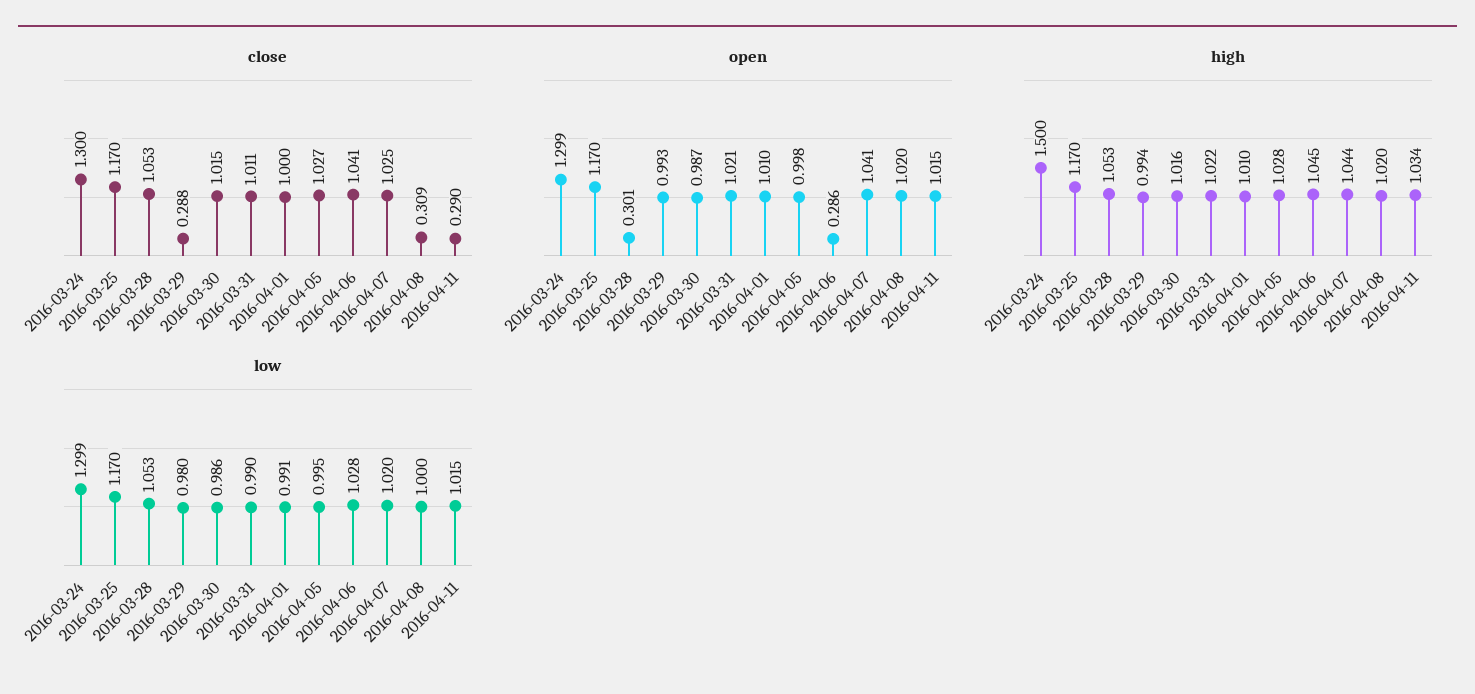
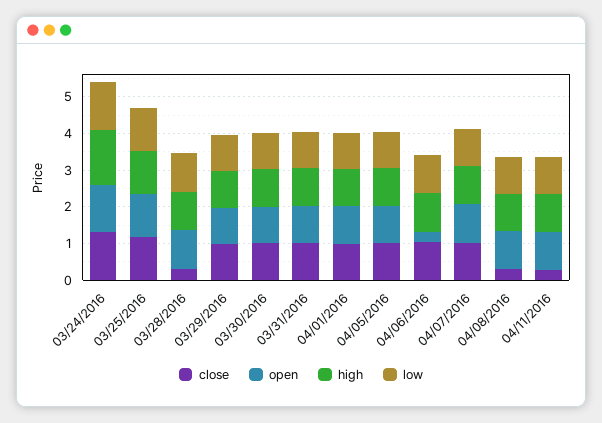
close, 2016-03-28: 1.053 -> 0.25
close, 2016-03-29: 0.288 -> 1
open, 2016-03-28: 0.301 -> 1

